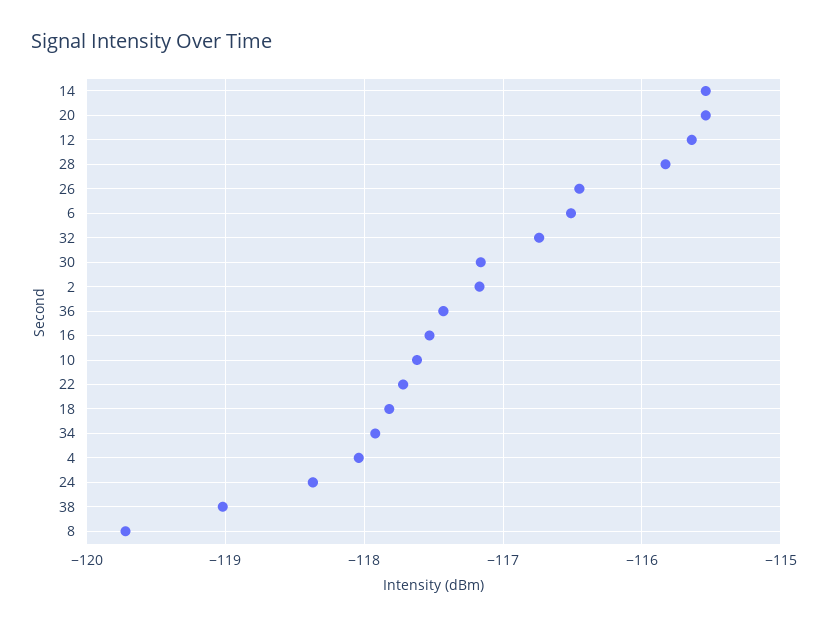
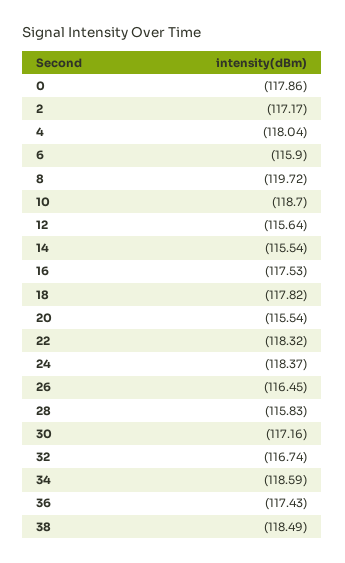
6: -116.5 -> -115.9
10: -117.6 -> -118.7
22: -117.7 -> -118.32
34: -117.9 -> -118.59
38: -119 -> -118.49
0: none -> -117.86

